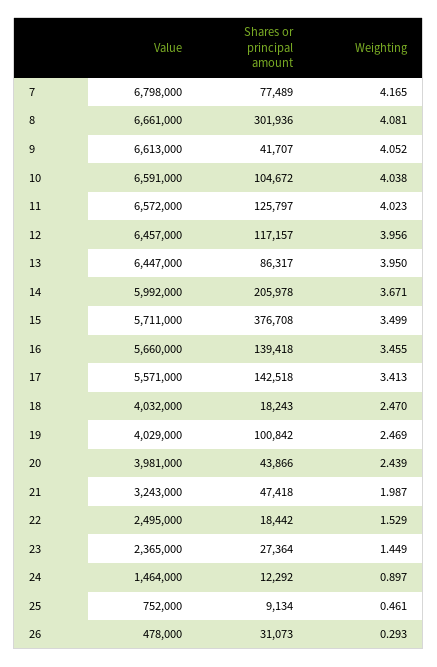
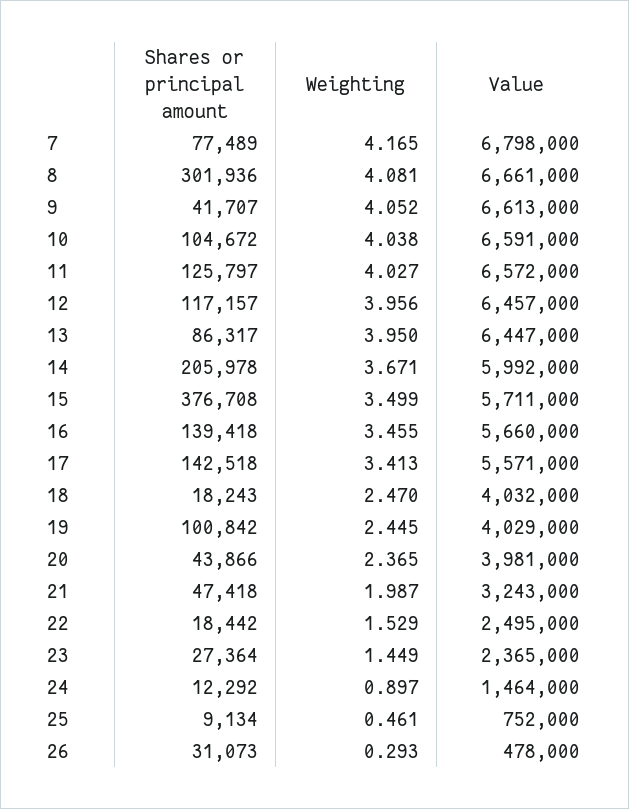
Weighting, 11: 4.023 -> 4.027
Weighting, 19: 2.469 -> 2.445
Weighting, 20: 2.439 -> 2.365

